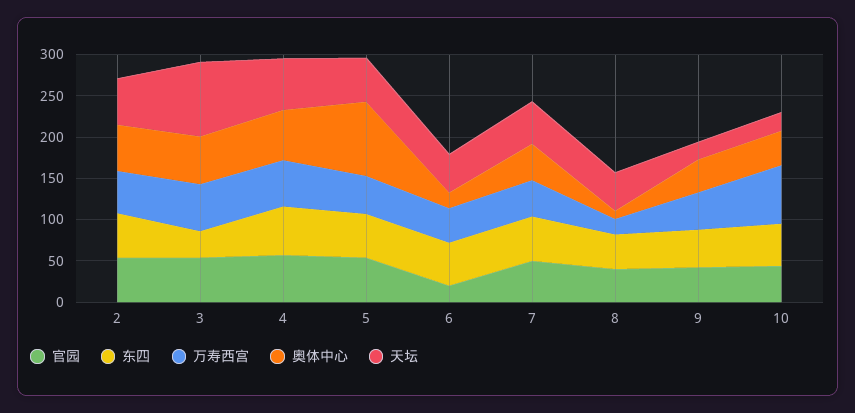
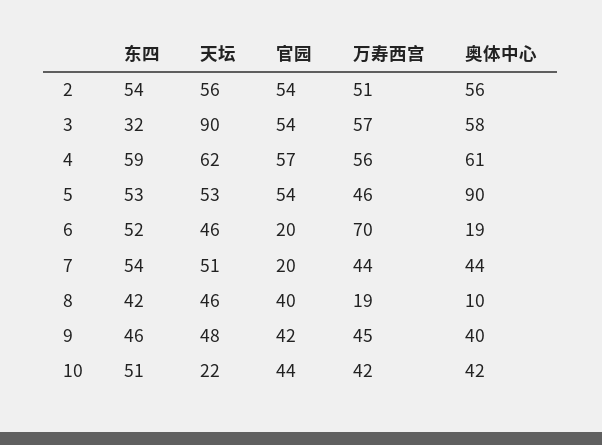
万寿西宫, 6: 40 -> 70
官园, 7: 50 -> 20
天坛, 9: 20 -> 48
万寿西宫, 10: 70 -> 42

